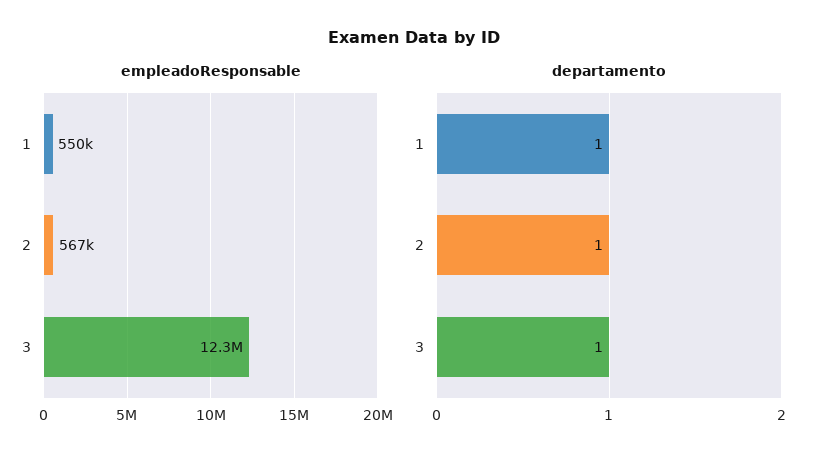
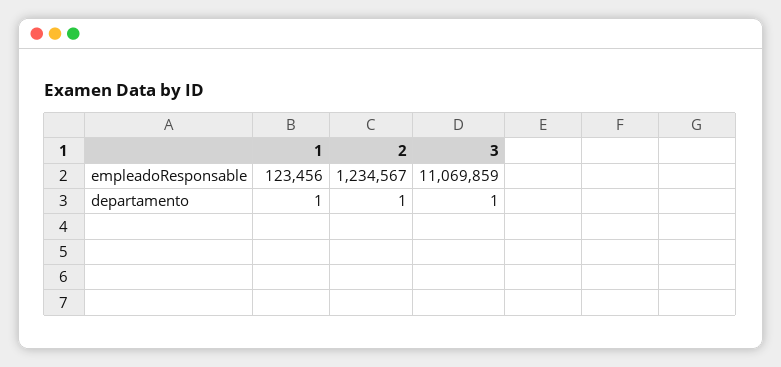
empleadoResponsable, 1: 550000 -> 123456
empleadoResponsable, 2: 567000 -> 1234567
empleadoResponsable, 3: 12300000 -> 11069859

